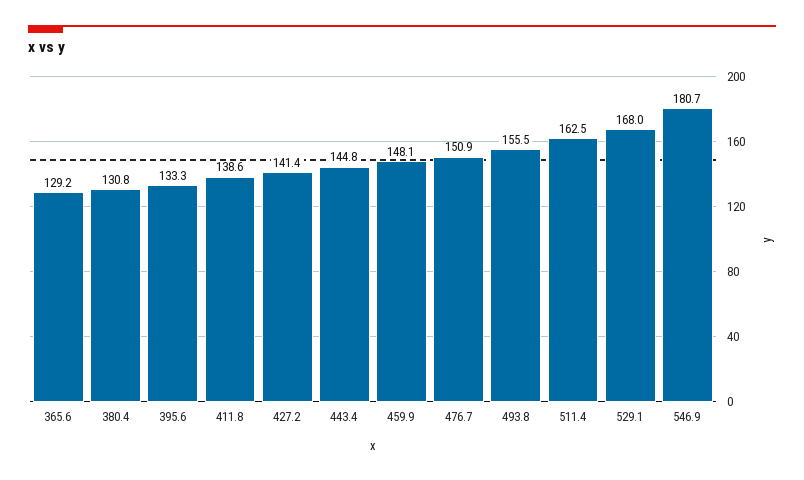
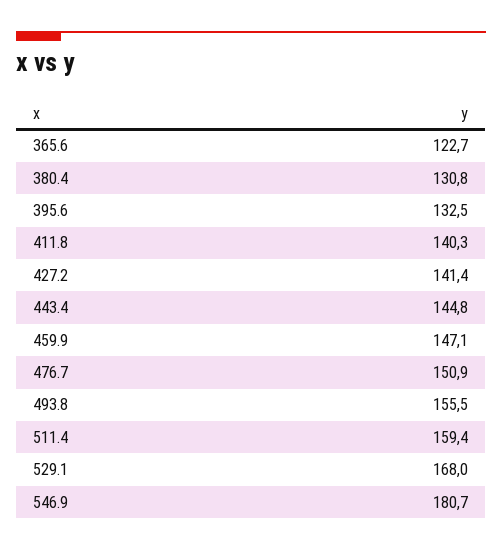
365.6: 129.2 -> 122.7
395.6: 133.3 -> 132.5
411.8: 138.6 -> 140.3
459.9: 148.1 -> 147.1
511.4: 162.5 -> 159.4

